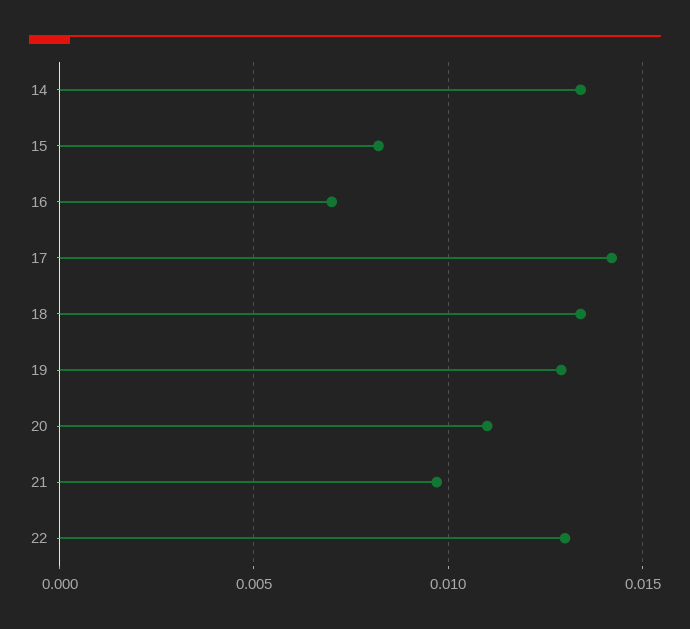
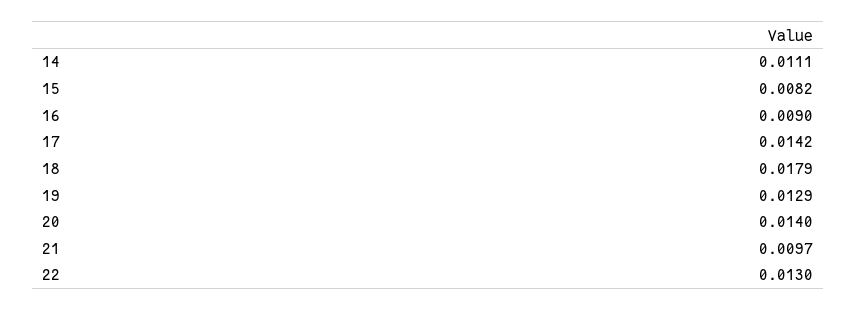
14: 0.0135 -> 0.0111
16: 0.007 -> 0.009
18: 0.0135 -> 0.0179
20: 0.011 -> 0.014

